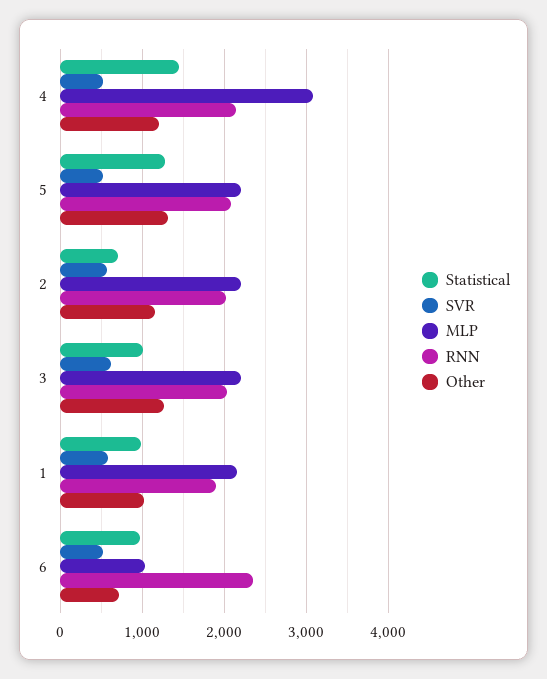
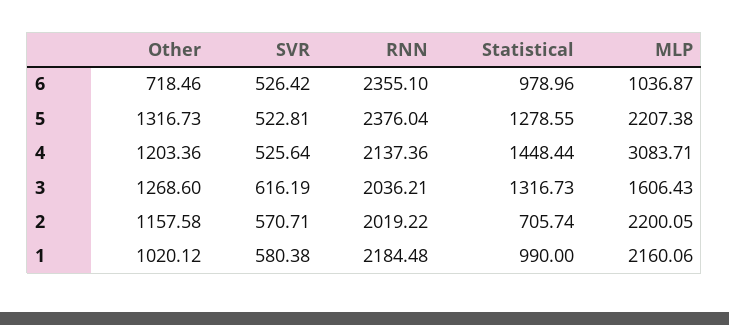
RNN, 5: 2100 -> 2376.04
Statistical, 3: 1000 -> 1316.73
MLP, 3: 2200 -> 1606.43
RNN, 1: 1900 -> 2184.48

